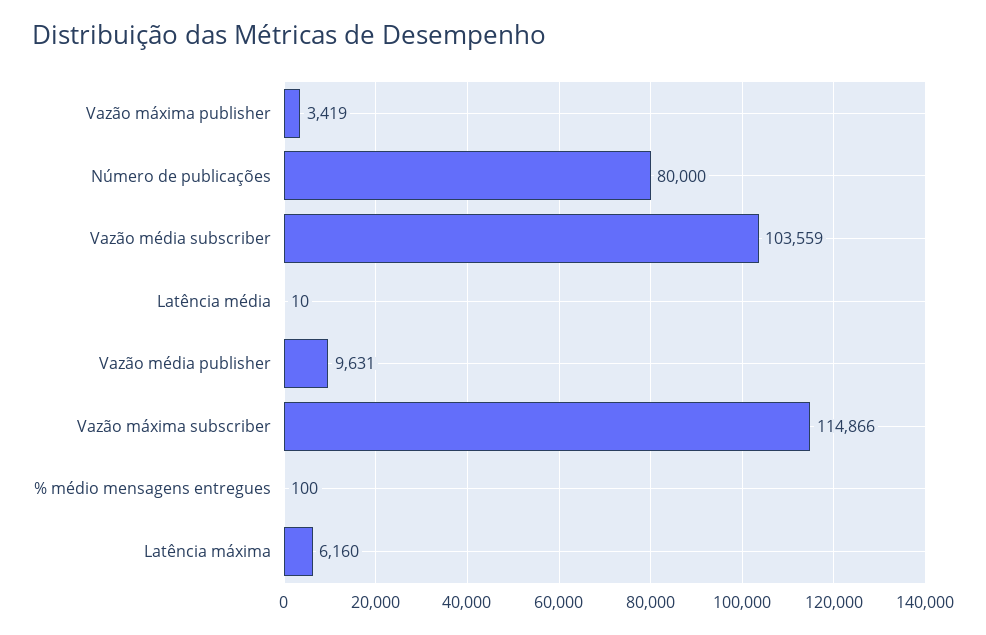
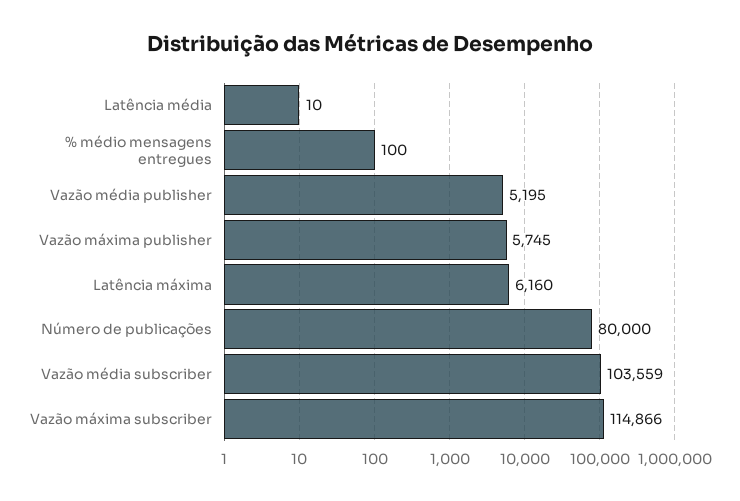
Vazão máxima publisher: 3419 -> 5745
Vazão média publisher: 9631 -> 5195

